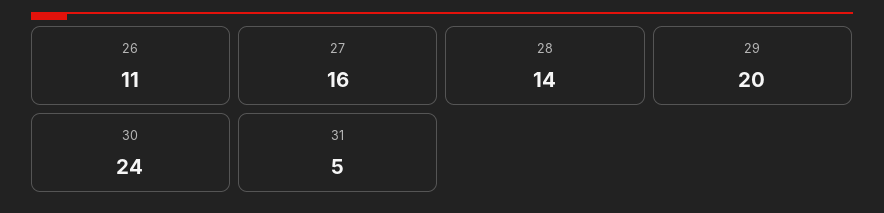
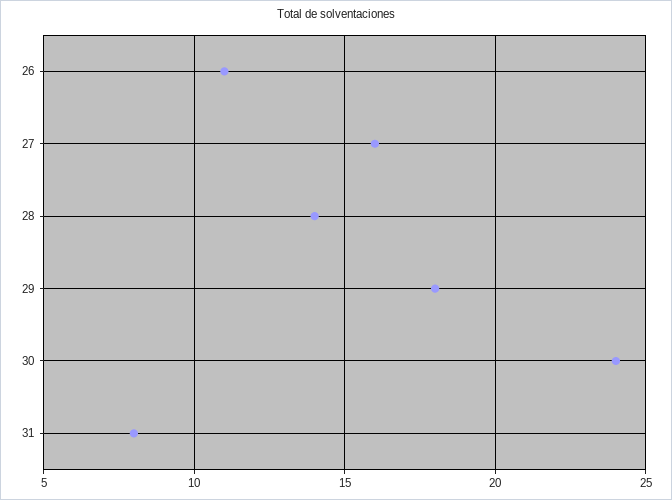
29: 20 -> 18
31: 5 -> 8

